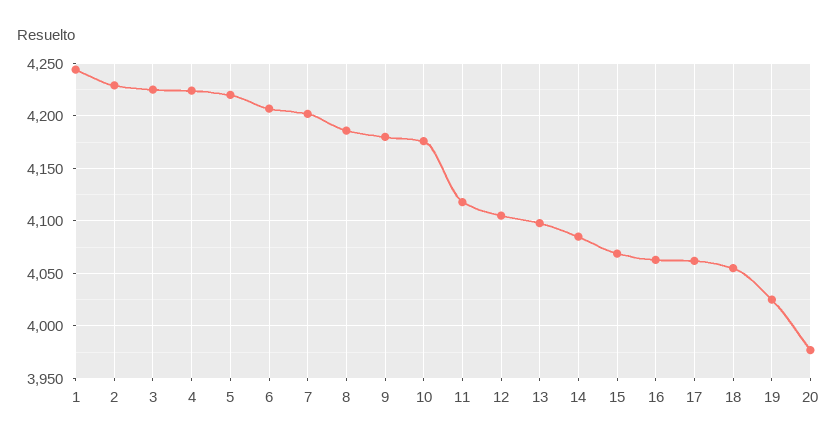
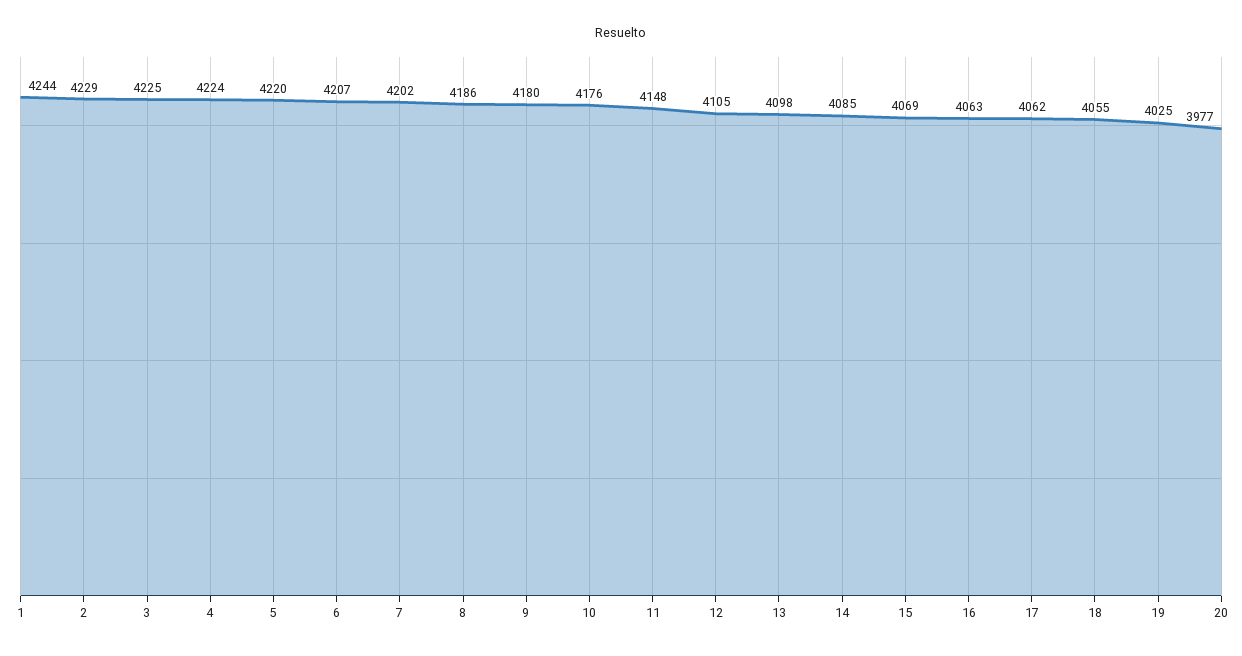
11: 4120 -> 4148

